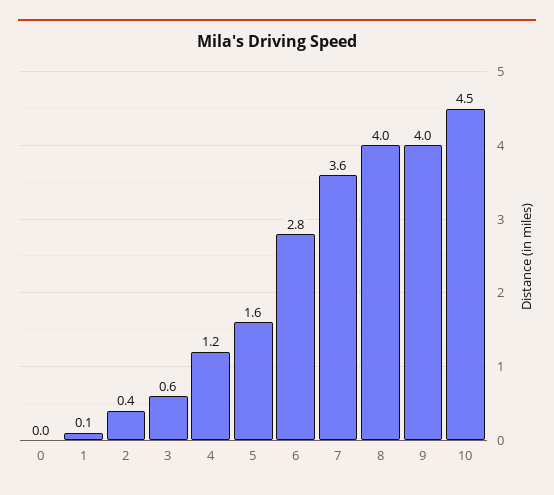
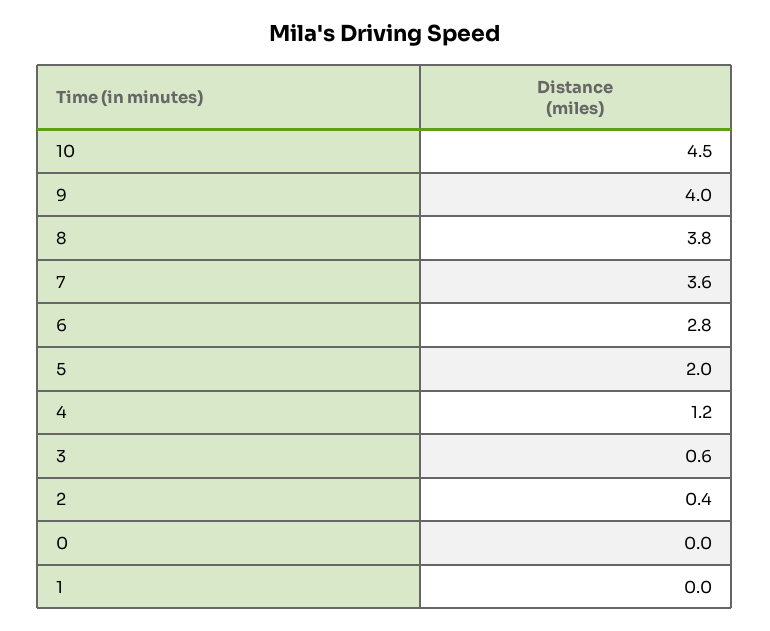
1: 0.1 -> 0
5: 1.6 -> 2
8: 4 -> 3.8

